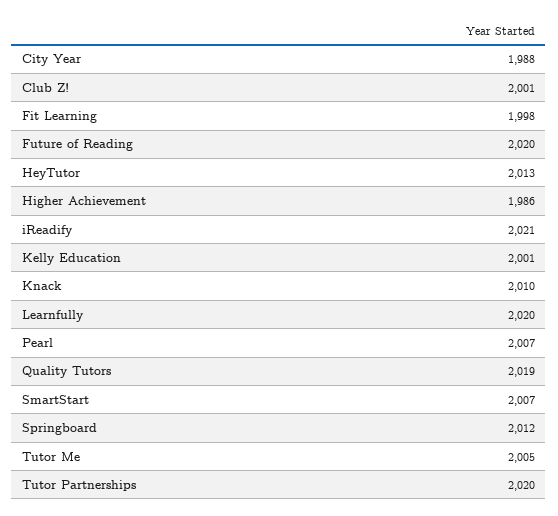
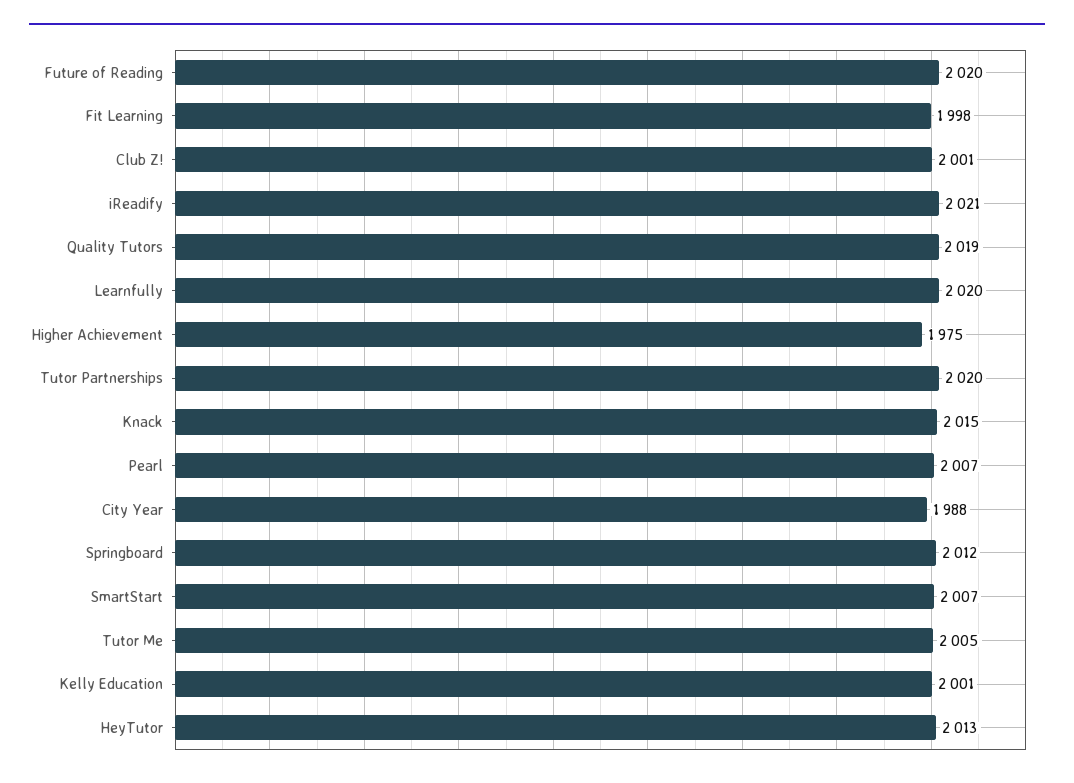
Higher Achievement: 1986 -> 1975
Knack: 2010 -> 2015

